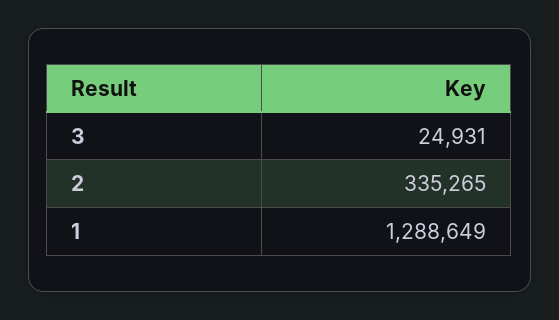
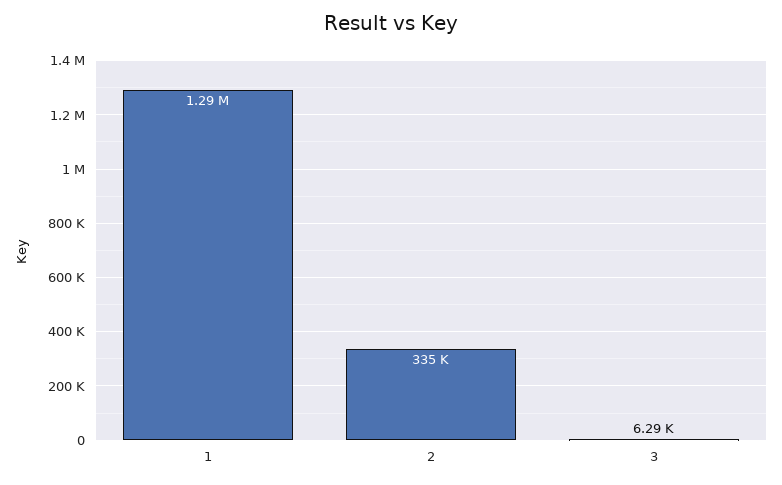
3: 24931 -> 6290

